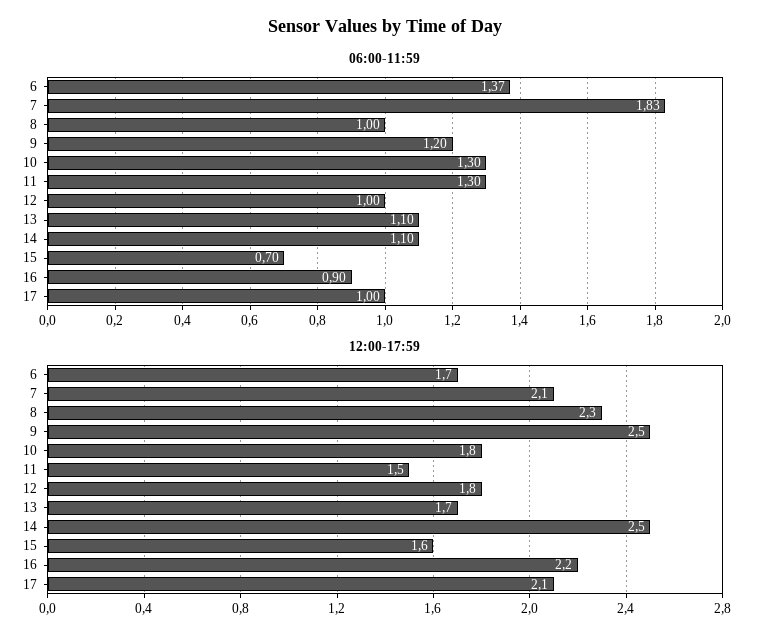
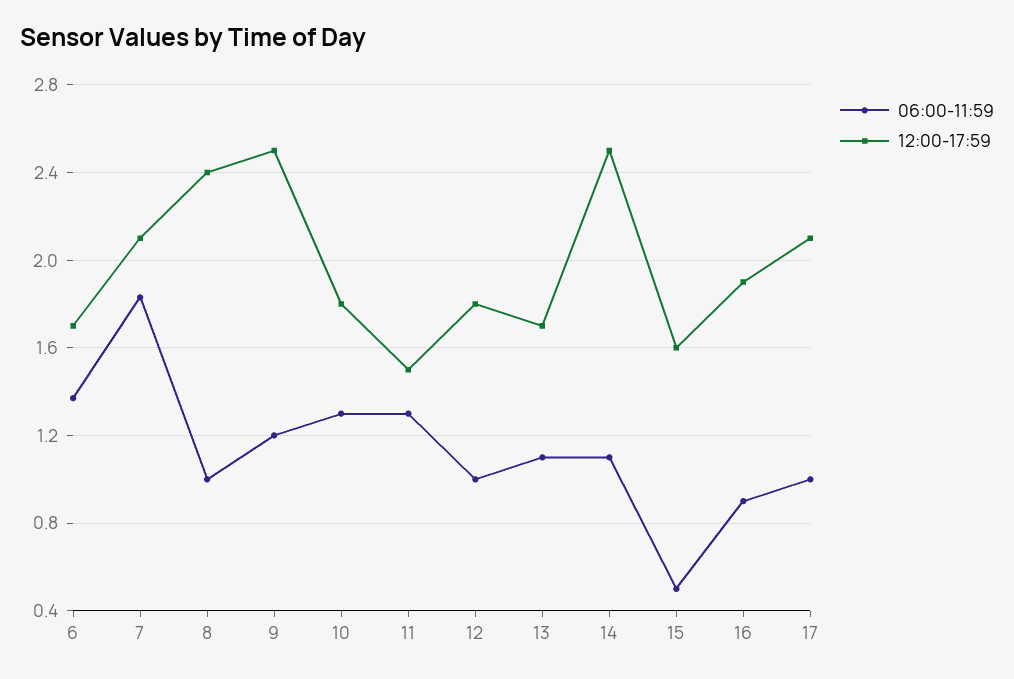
06:00-11:59, 15: 0.7 -> 0.5
12:00-17:59, 8: 2.3 -> 2.4
12:00-17:59, 16: 2.2 -> 1.9

